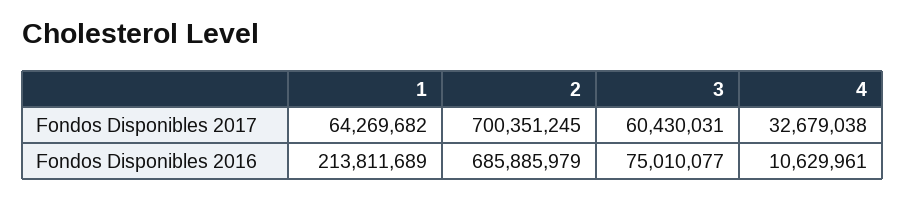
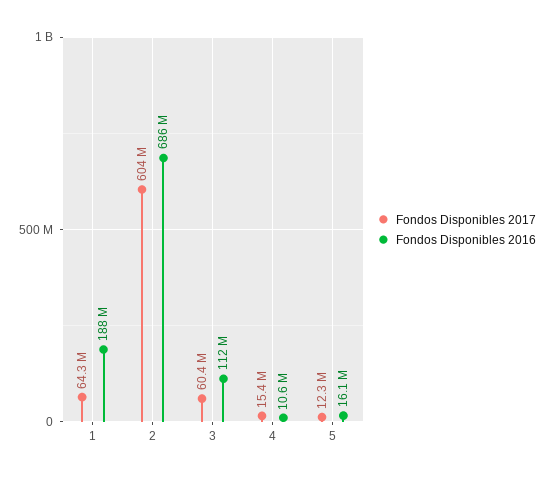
Fondos Disponibles 2017, 2: 700351245 -> 604000000
Fondos Disponibles 2017, 4: 32679038 -> 15400000
Fondos Disponibles 2016, 1: 213811689 -> 188000000
Fondos Disponibles 2016, 3: 75010077 -> 112000000
Fondos Disponibles 2017, 5: none -> 12300000
Fondos Disponibles 2016, 5: none -> 16100000

